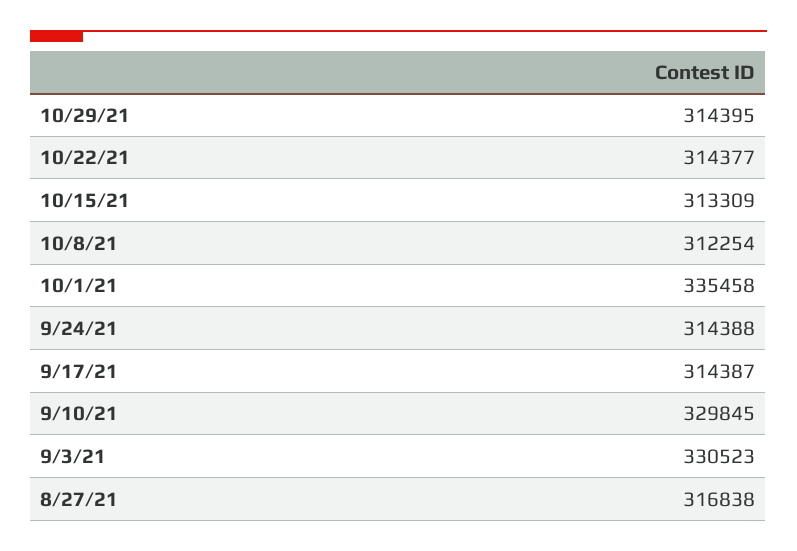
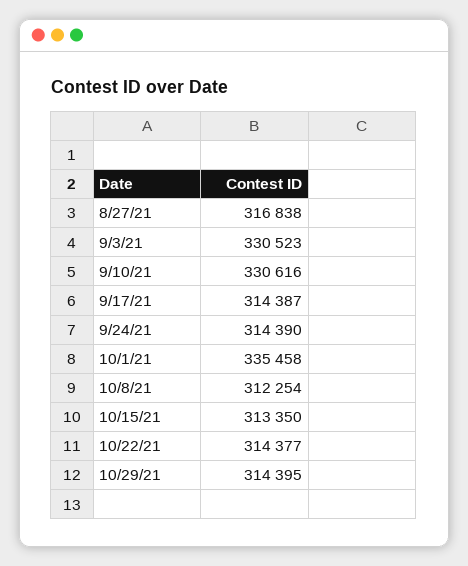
10/15/21: 313309 -> 313350
9/24/21: 314388 -> 314390
9/10/21: 329845 -> 330616

